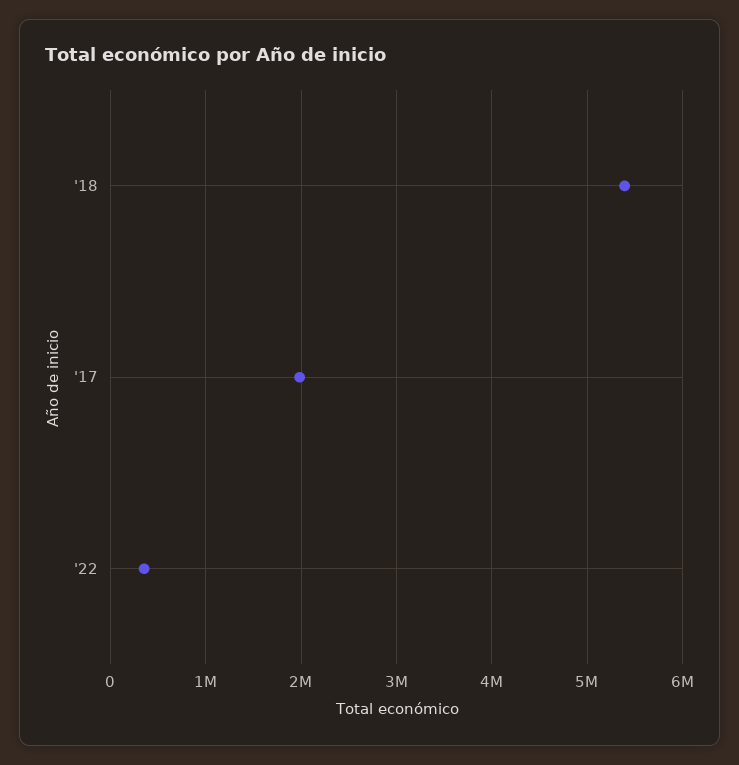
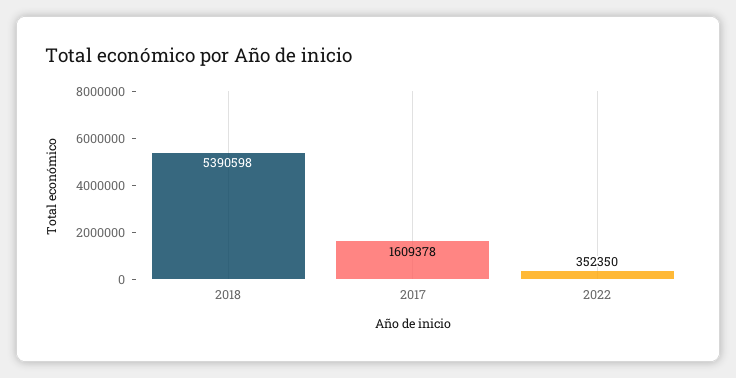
'17: 2000000 -> 1609378

